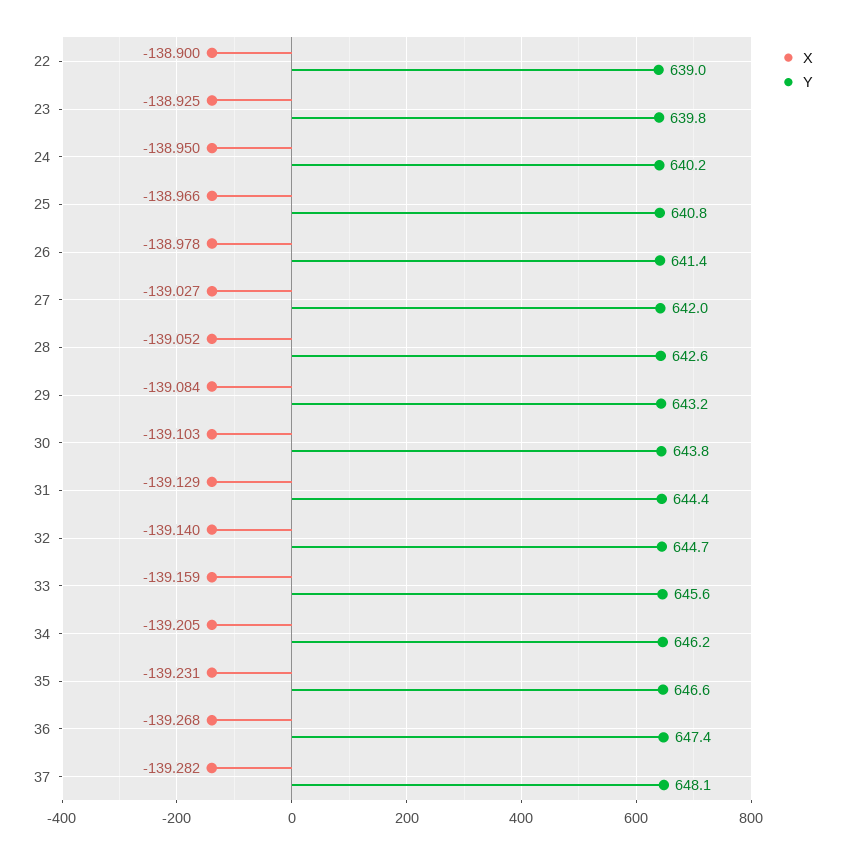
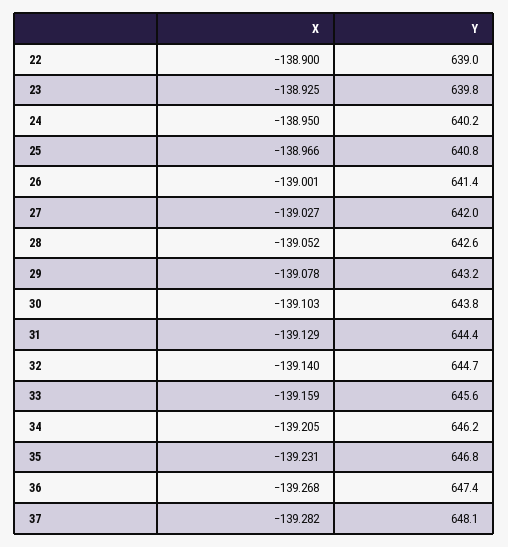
X, 26: -138.978 -> -139.001
X, 29: -139.084 -> -139.078
Y, 35: 646.6 -> 646.8

